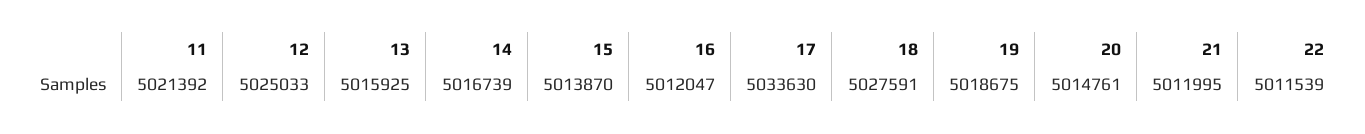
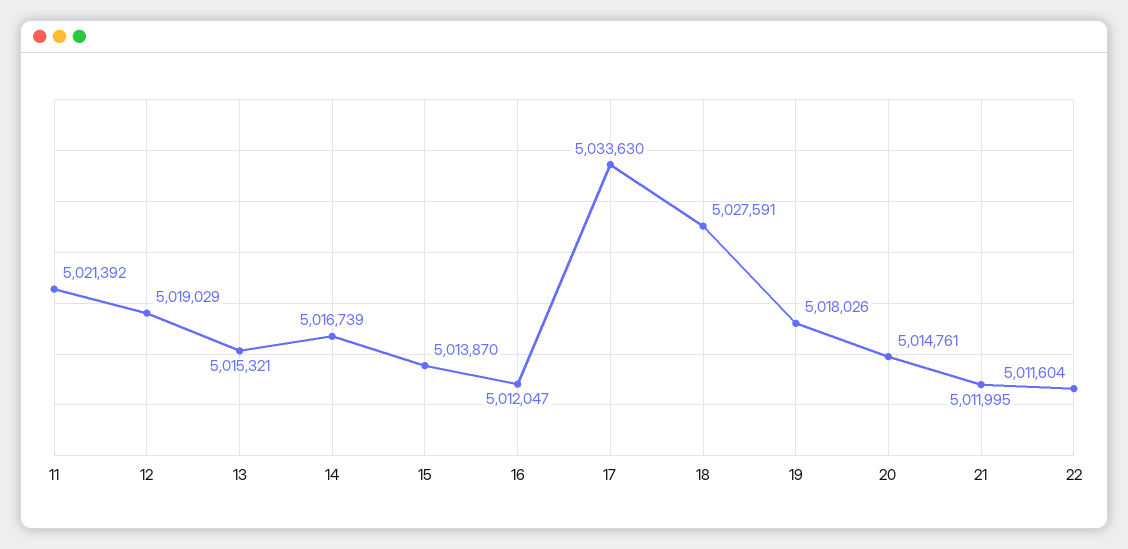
12: 5025033 -> 5019029
13: 5015925 -> 5015321
19: 5018675 -> 5018026
22: 5011539 -> 5011604

